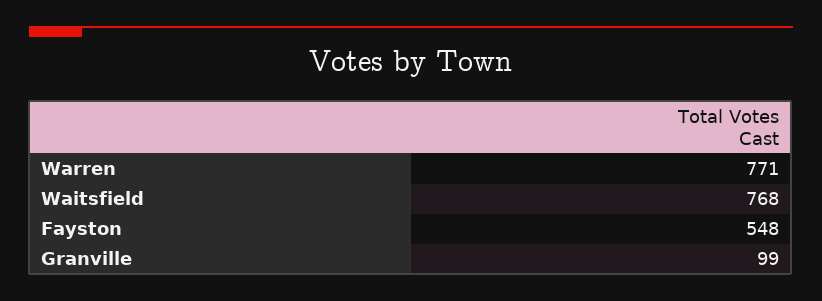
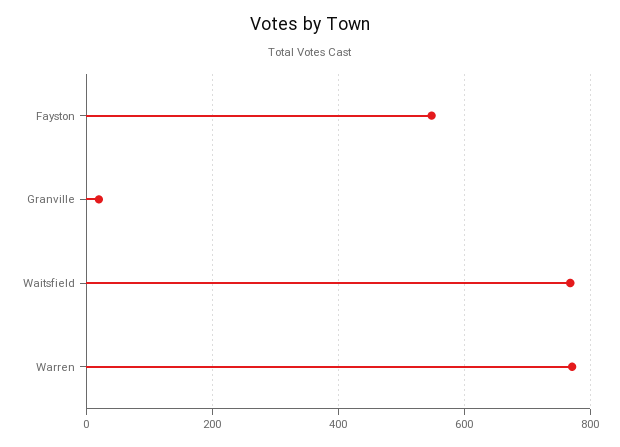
Granville: 99 -> 20

